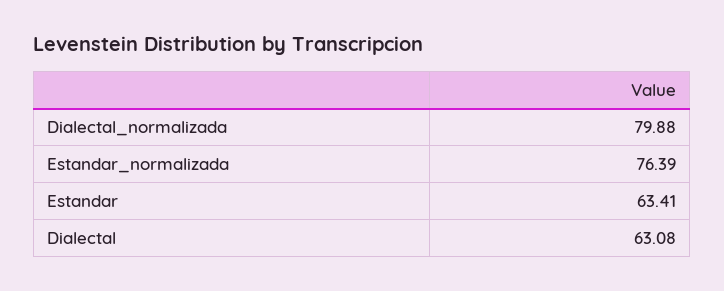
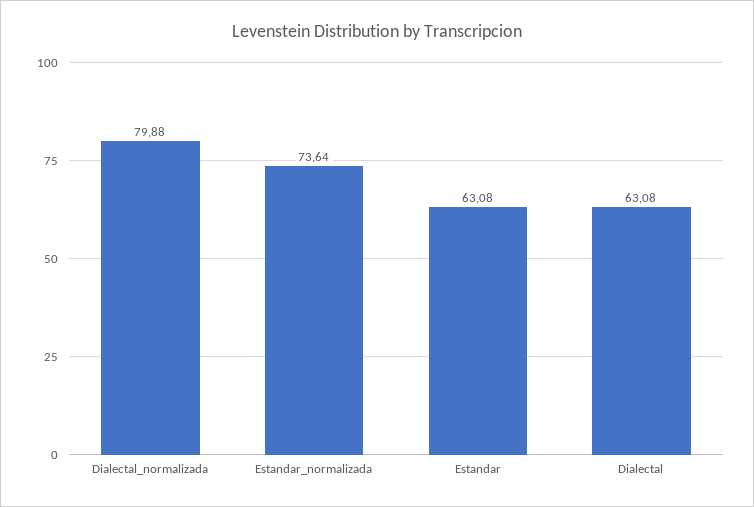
Estandar_normalizada: 76.39 -> 73.64
Estandar: 63.41 -> 63.08

